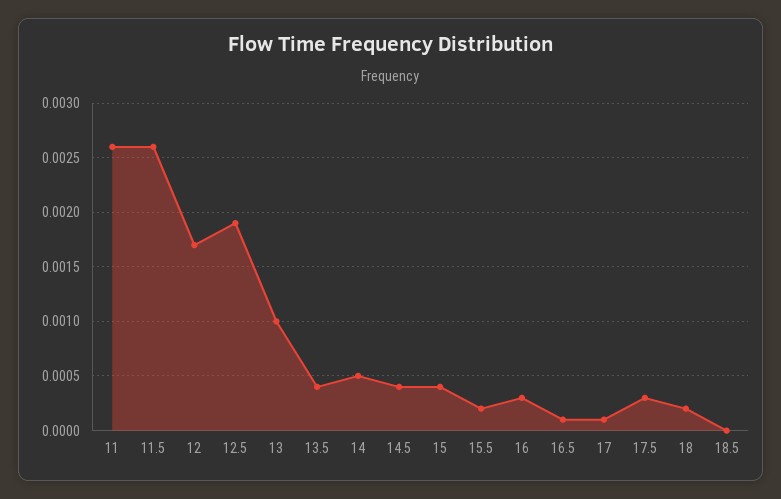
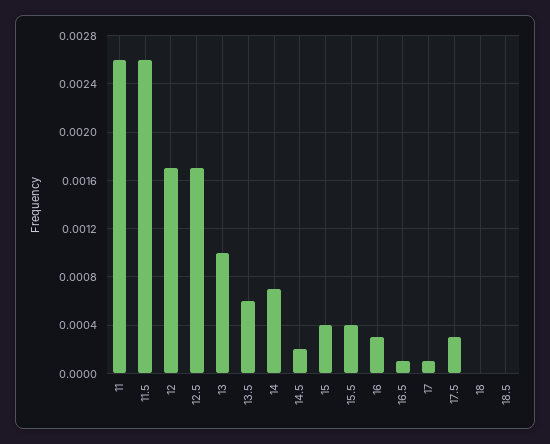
12.5: 0.0019 -> 0.0017
13.5: 0.0004 -> 0.0006
14: 0.0005 -> 0.0007
14.5: 0.0004 -> 0.0002
15.5: 0.0002 -> 0.0004
18: 0.0002 -> 0

